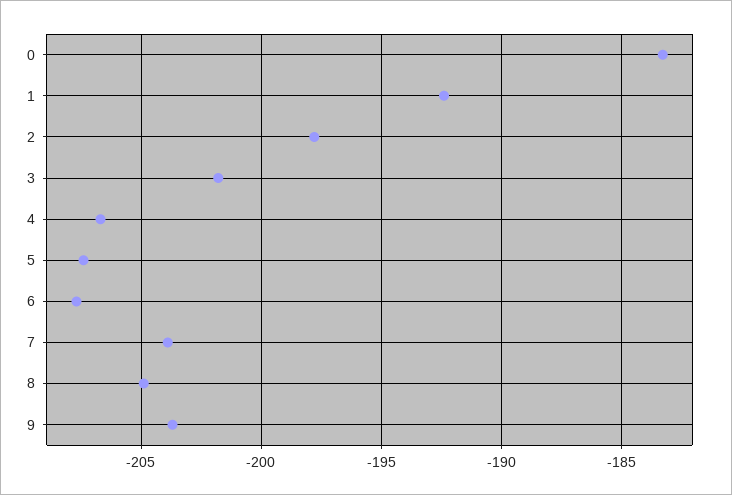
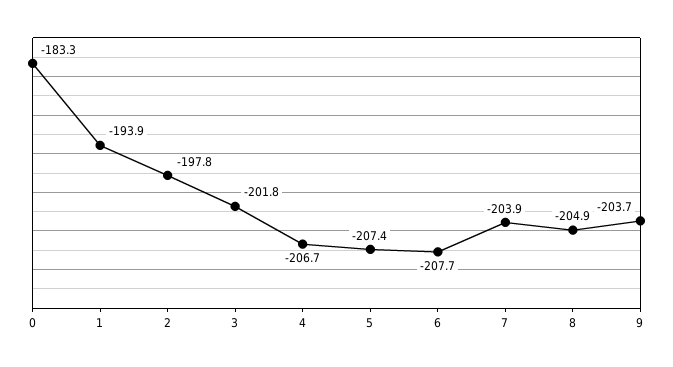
1: -192.5 -> -193.9

